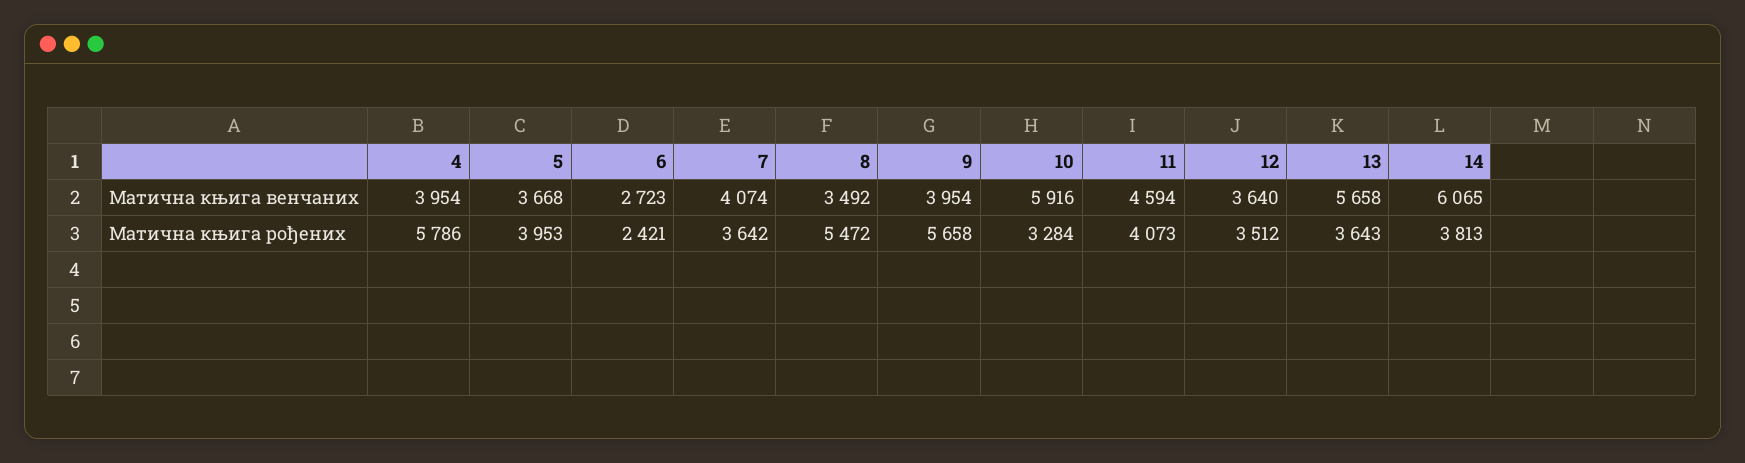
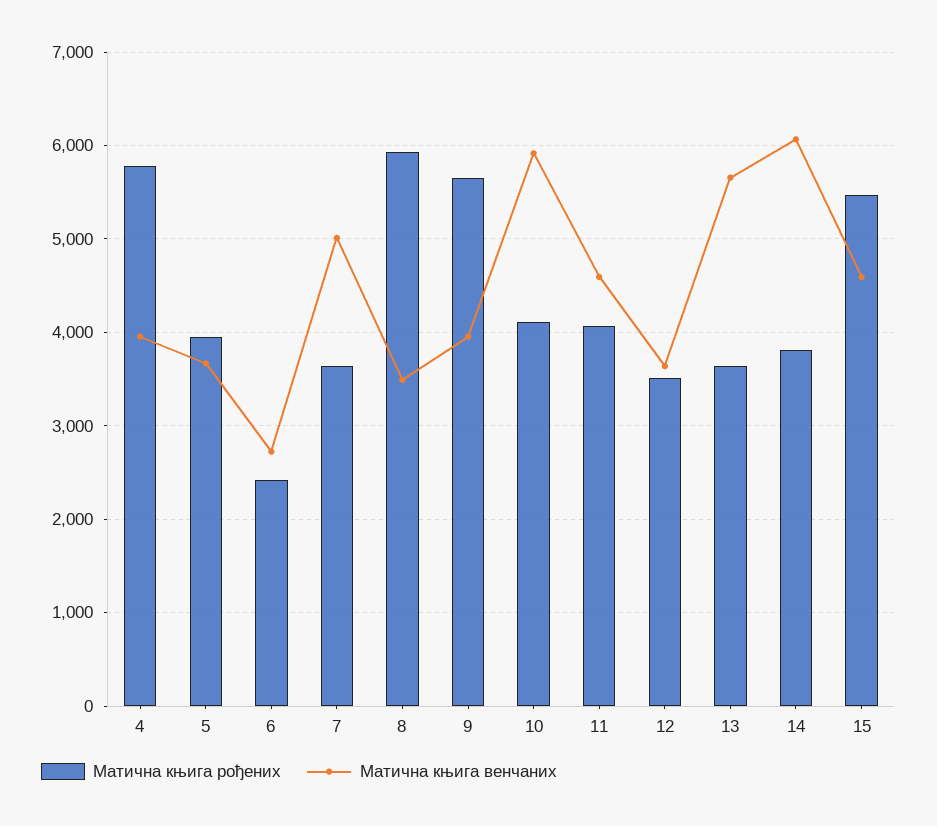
Матична књига венчаних, 7: 4074 -> 5000
Матична књига рођених, 8: 5472 -> 5900
Матична књига рођених, 10: 3284 -> 4100
Матична књига рођених, 15: none -> 5500
Матична књига венчаних, 15: none -> 4600

